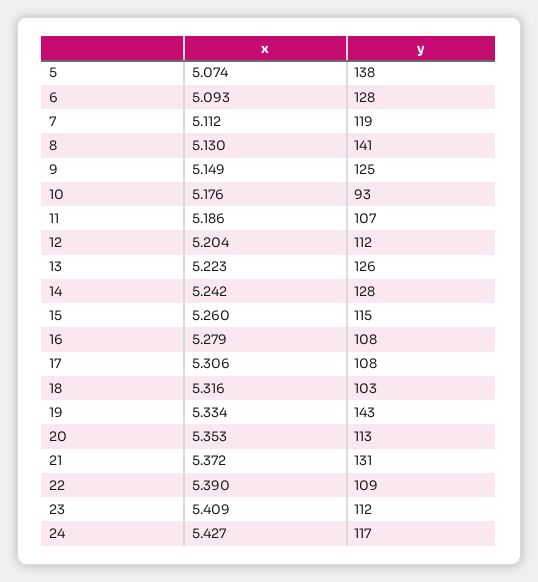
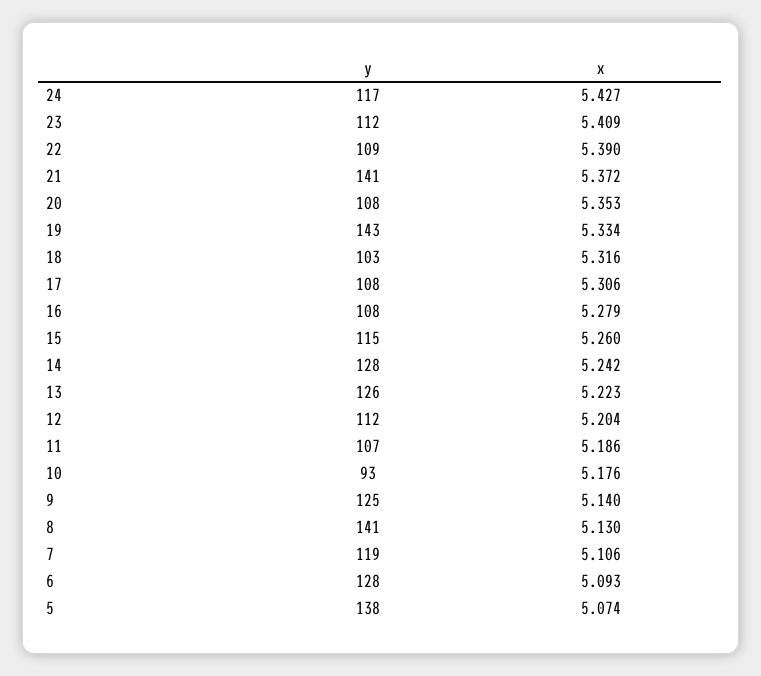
x, 7: 5.112 -> 5.106
x, 9: 5.149 -> 5.14
y, 20: 113 -> 108
y, 21: 131 -> 141

